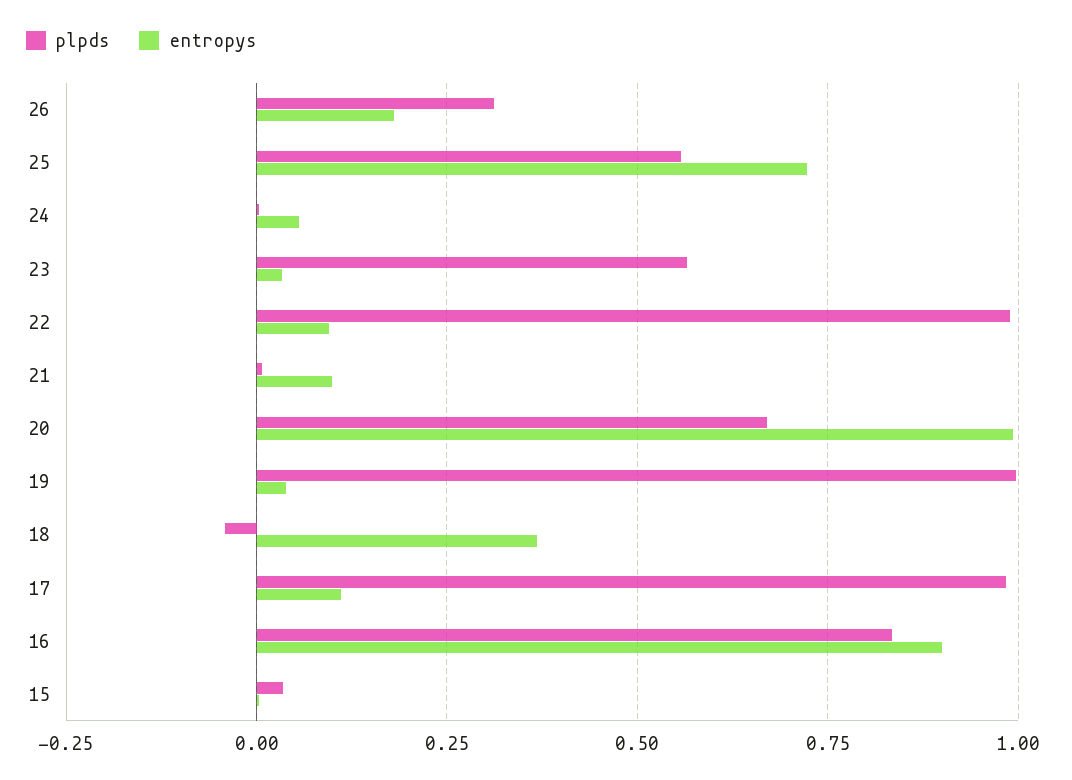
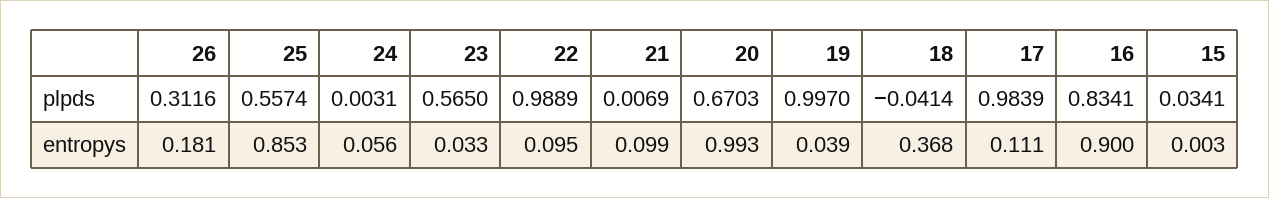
entropys, 25: 0.725 -> 0.853

